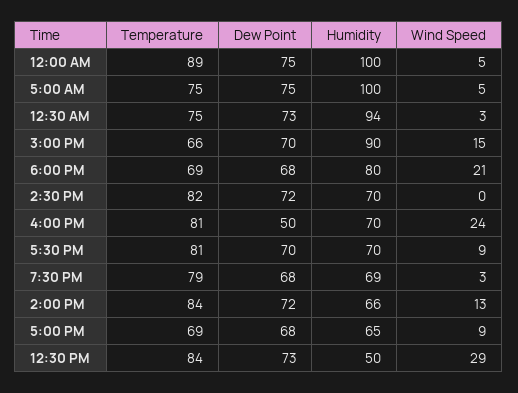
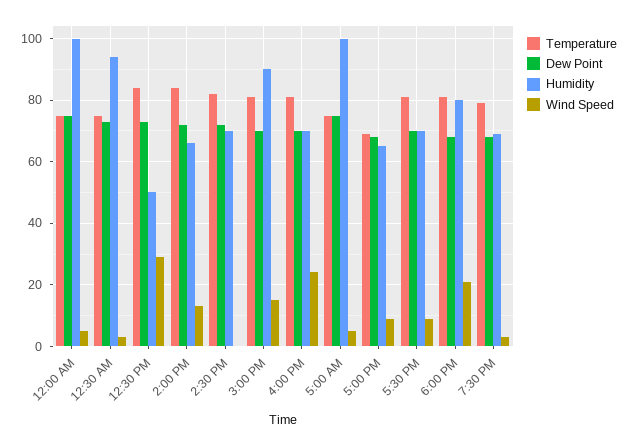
Temperature, 12:00 AM: 89 -> 75
Temperature, 3:00 PM: 66 -> 80
Temperature, 6:00 PM: 69 -> 80
Dew Point, 4:00 PM: 50 -> 70

